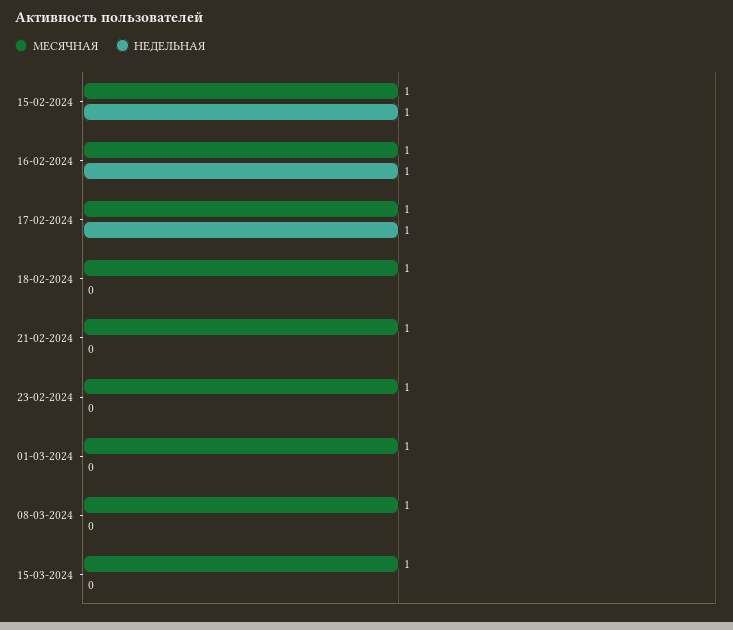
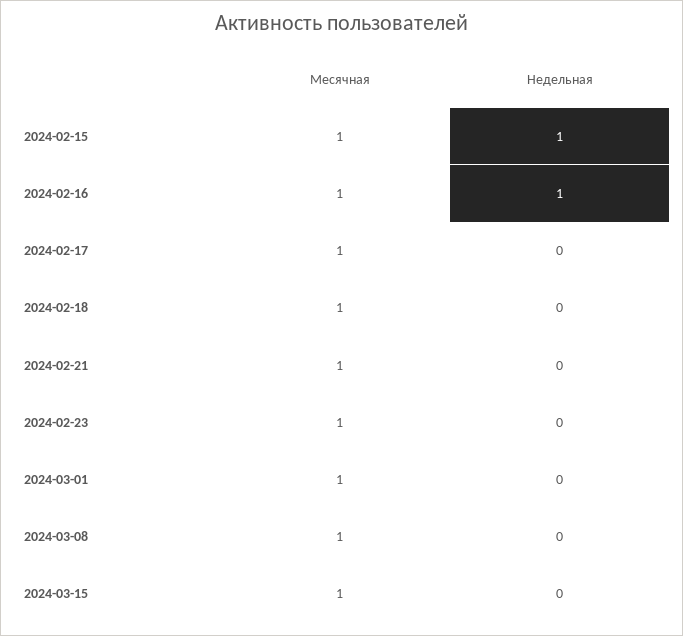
НЕДЕЛЬНАЯ, 17-02-2024: 1 -> 0

